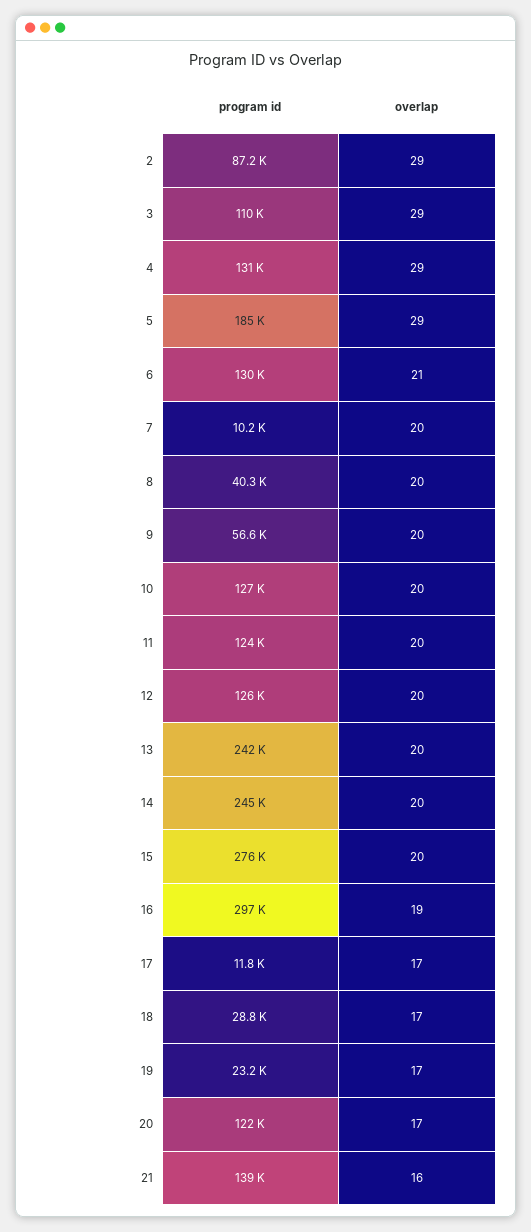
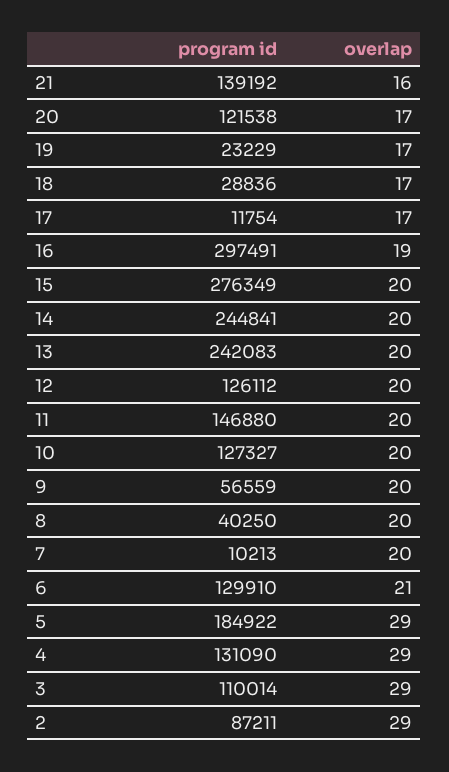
program id, 11: 124000 -> 146880

